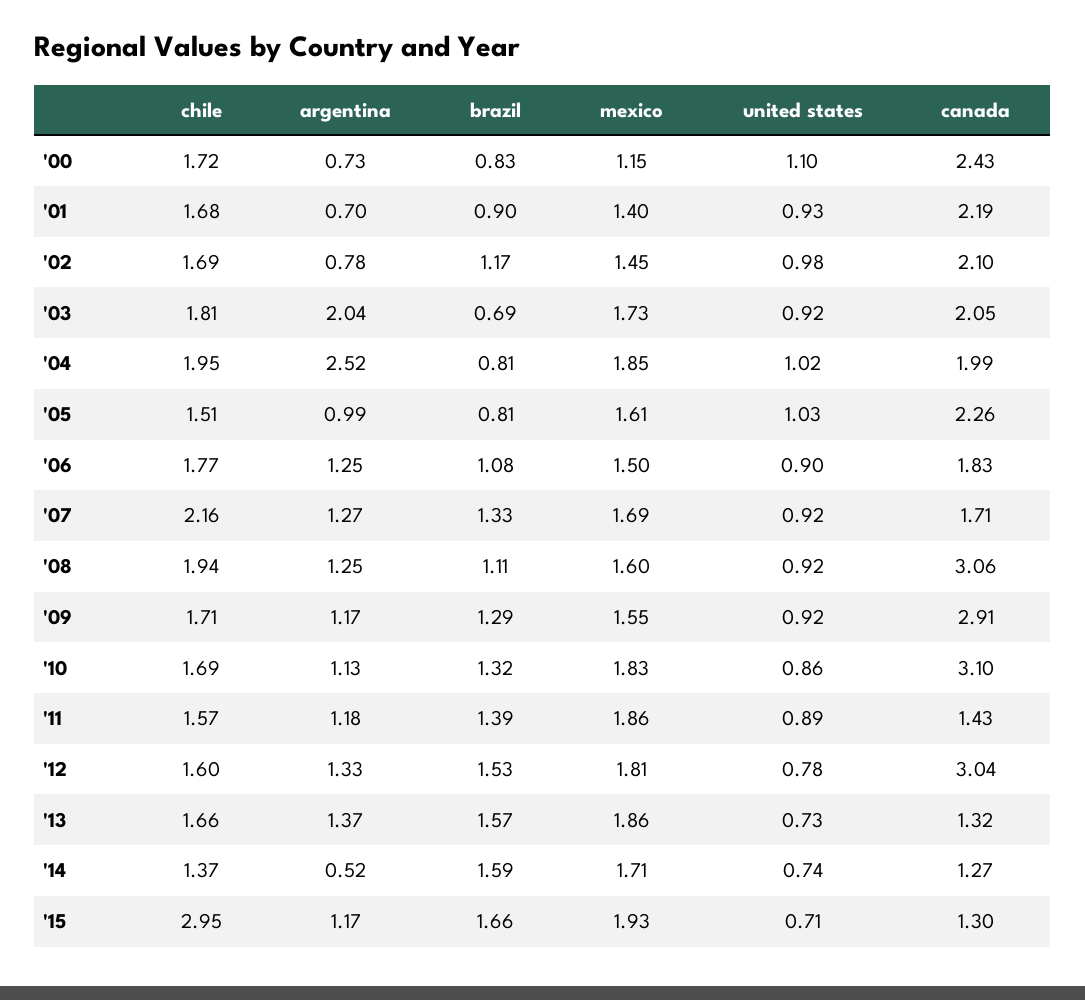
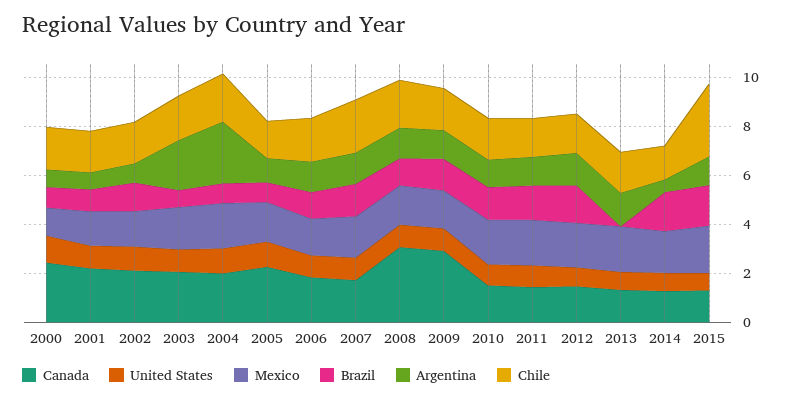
canada, '10: 3.1 -> 1.5
canada, '12: 3.04 -> 1.5
brazil, '13: 1.57 -> 0

